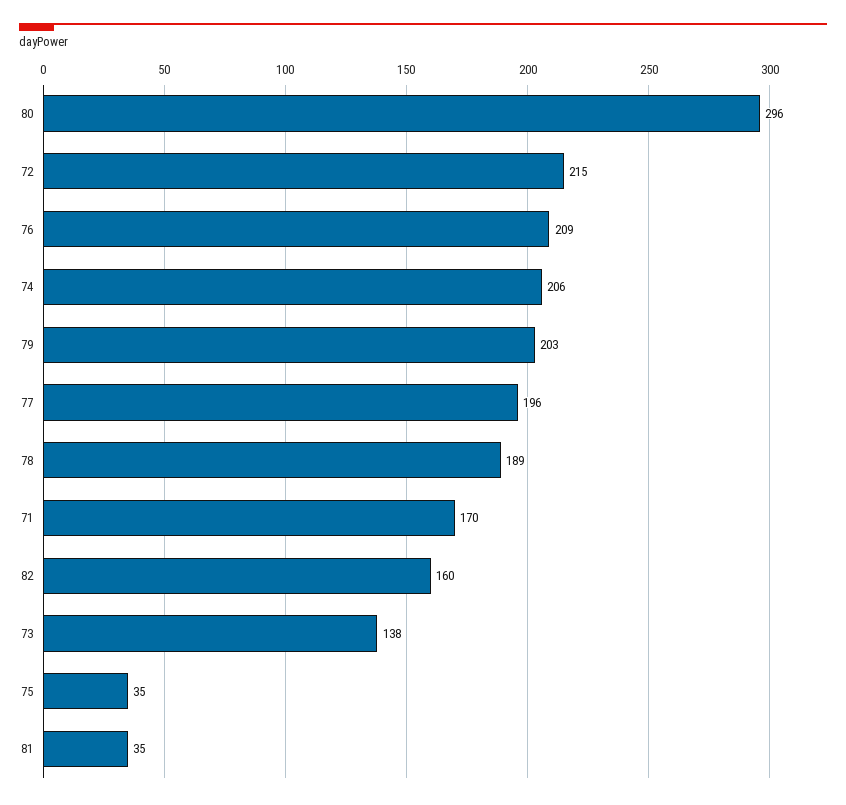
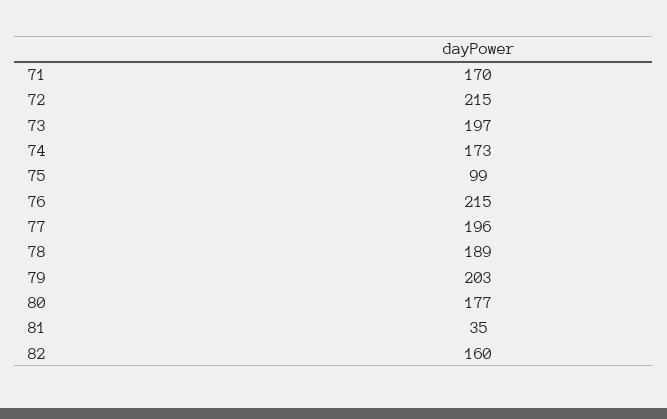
80: 296 -> 177
76: 209 -> 215
74: 206 -> 173
73: 138 -> 197
75: 35 -> 99

